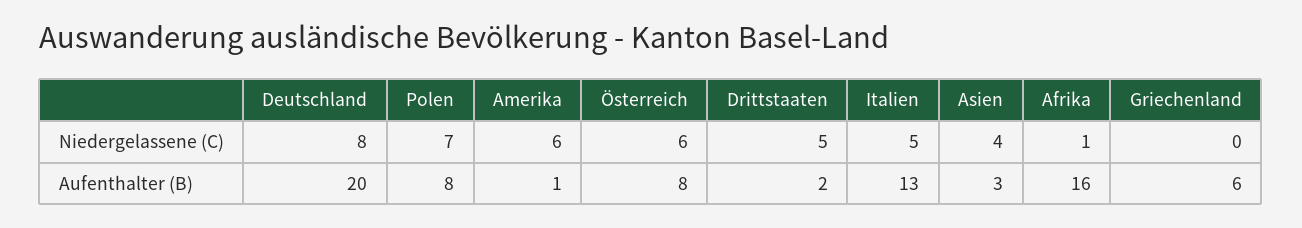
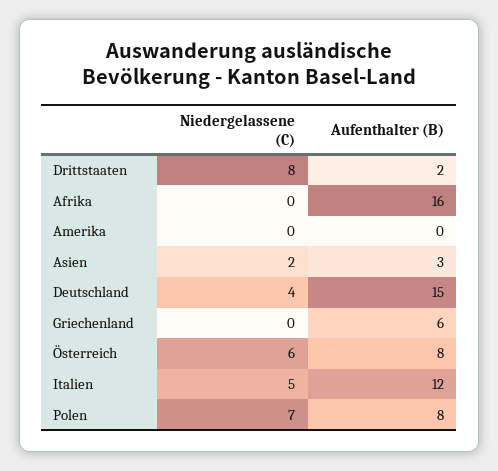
Deutschland, Niedergelassene (C): 8 -> 4
Amerika, Niedergelassene (C): 6 -> 0
Drittstaaten, Niedergelassene (C): 5 -> 8
Asien, Niedergelassene (C): 4 -> 2
Afrika, Niedergelassene (C): 1 -> 0
Deutschland, Aufenthalter (B): 20 -> 15
Amerika, Aufenthalter (B): 1 -> 0
Italien, Aufenthalter (B): 13 -> 12

